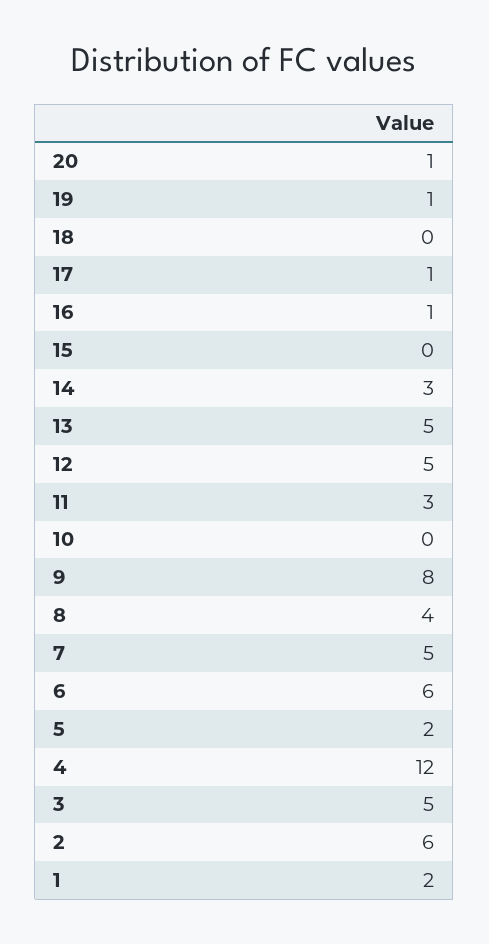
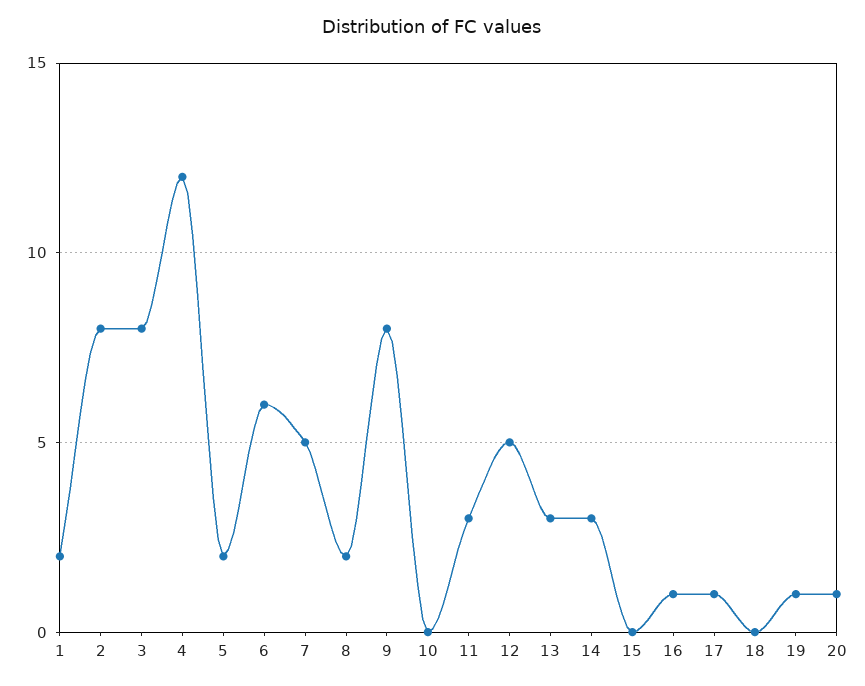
13: 5 -> 3
8: 4 -> 2
3: 5 -> 8
2: 6 -> 8

